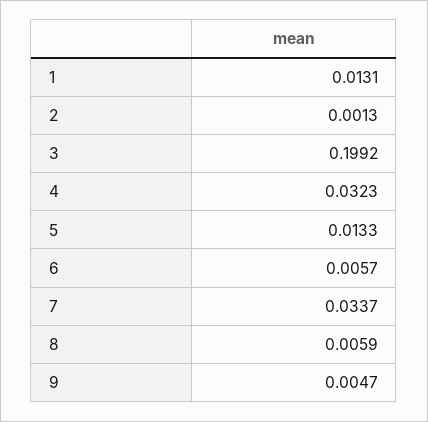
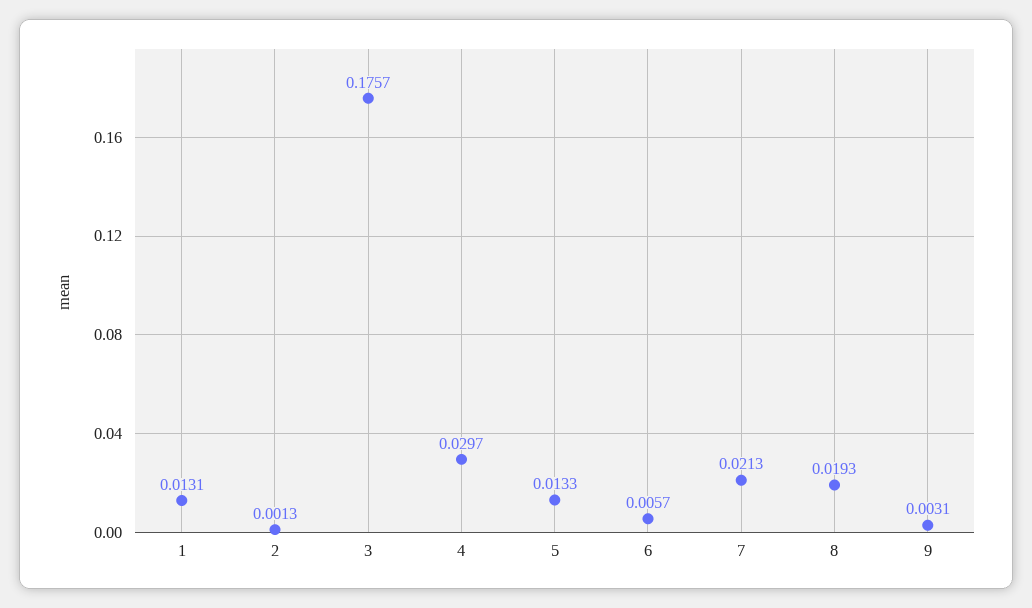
3: 0.1992 -> 0.1757
4: 0.0323 -> 0.0297
7: 0.0337 -> 0.0213
8: 0.0059 -> 0.0193
9: 0.0047 -> 0.0031

